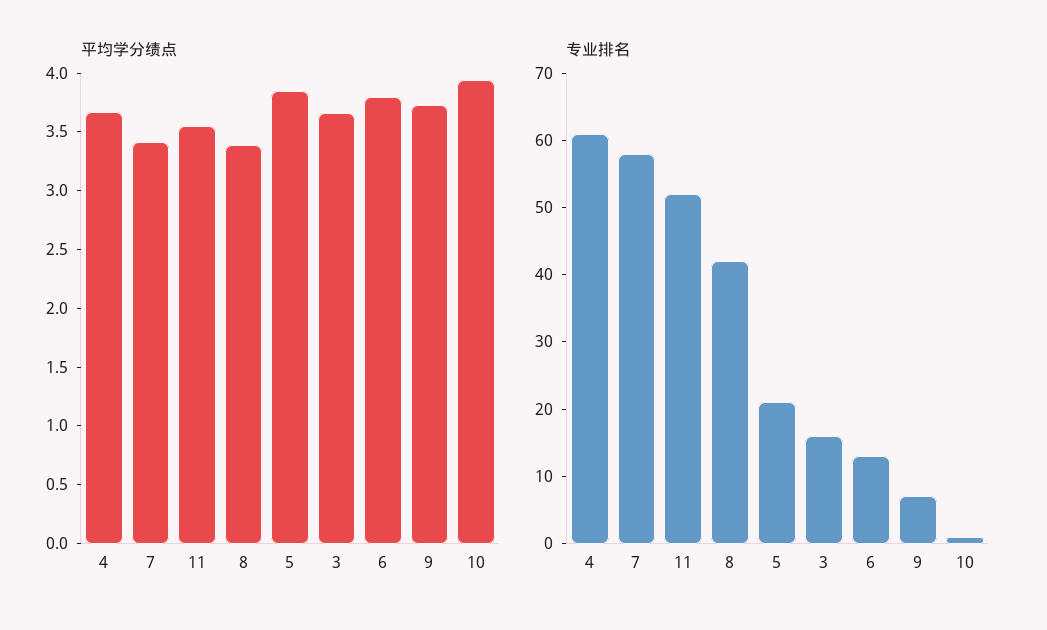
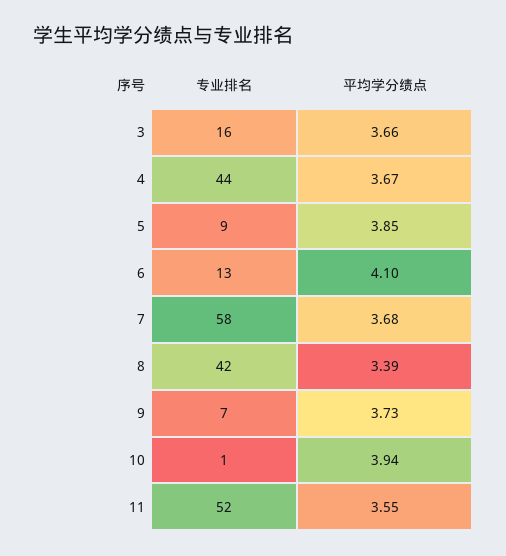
平均学分绩点, 7: 3.4 -> 3.68
平均学分绩点, 6: 3.8 -> 4.1
专业排名, 4: 60 -> 44
专业排名, 5: 20 -> 9

